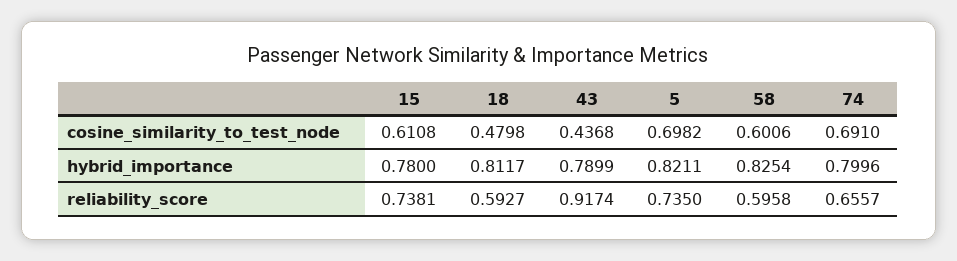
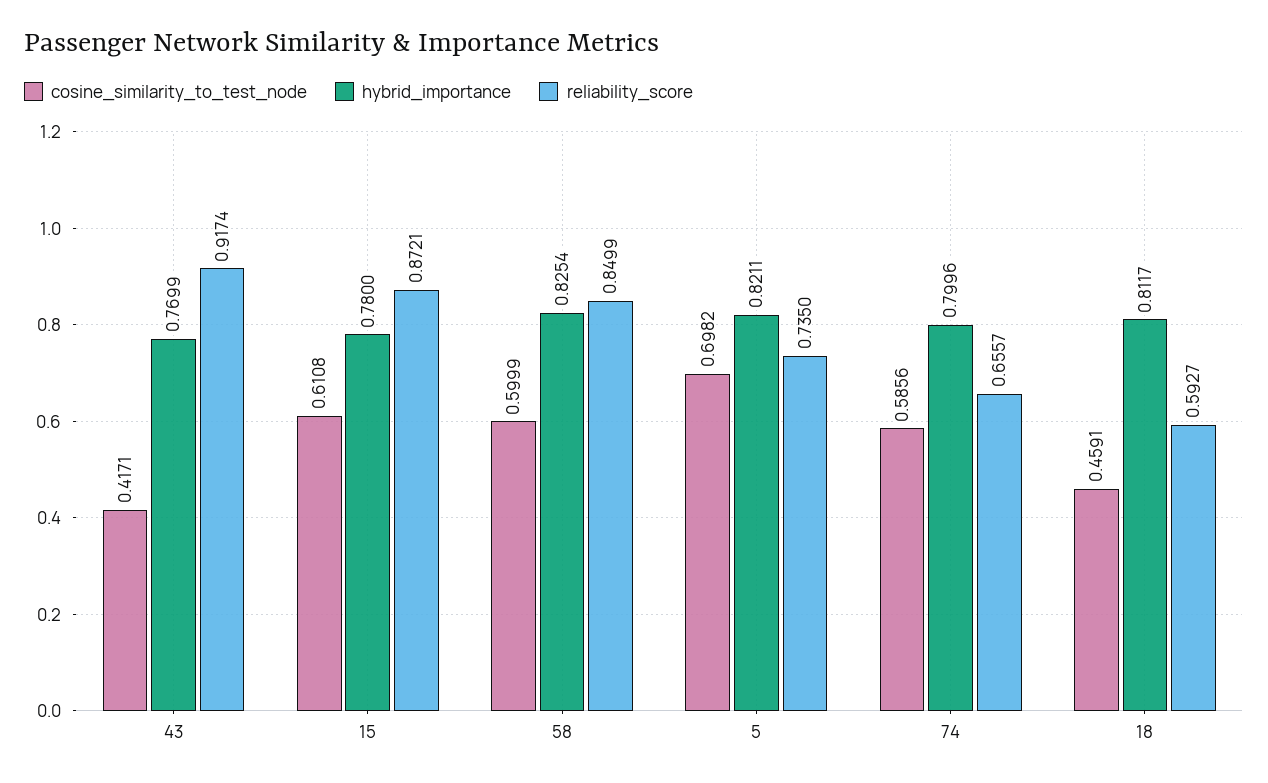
cosine_similarity_to_test_node, 18: 0.4798 -> 0.4591
cosine_similarity_to_test_node, 43: 0.4368 -> 0.4171
cosine_similarity_to_test_node, 58: 0.6006 -> 0.5999
cosine_similarity_to_test_node, 74: 0.691 -> 0.5856
hybrid_importance, 43: 0.7899 -> 0.7699
reliability_score, 15: 0.7381 -> 0.8721
reliability_score, 58: 0.5958 -> 0.8499

